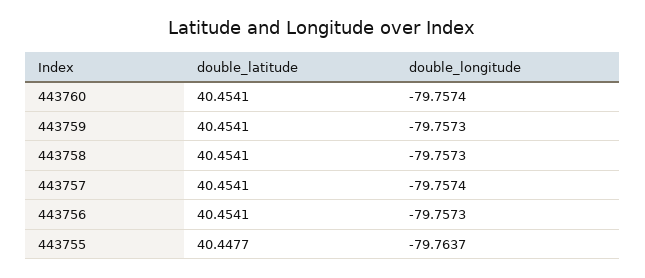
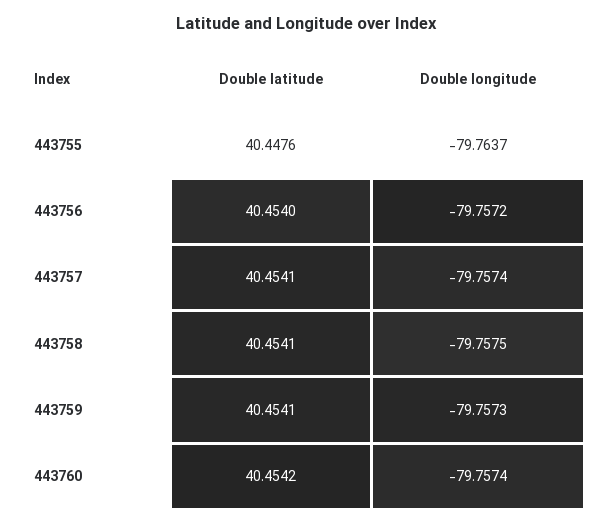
double_latitude, 443760: 40.4541 -> 40.4542
double_longitude, 443758: -79.7573 -> -79.7575
double_latitude, 443756: 40.4541 -> 40.454
double_longitude, 443756: -79.7573 -> -79.7572
double_latitude, 443755: 40.4477 -> 40.4476

